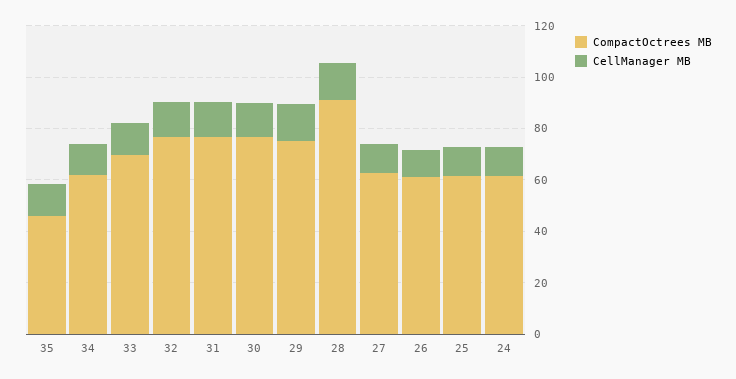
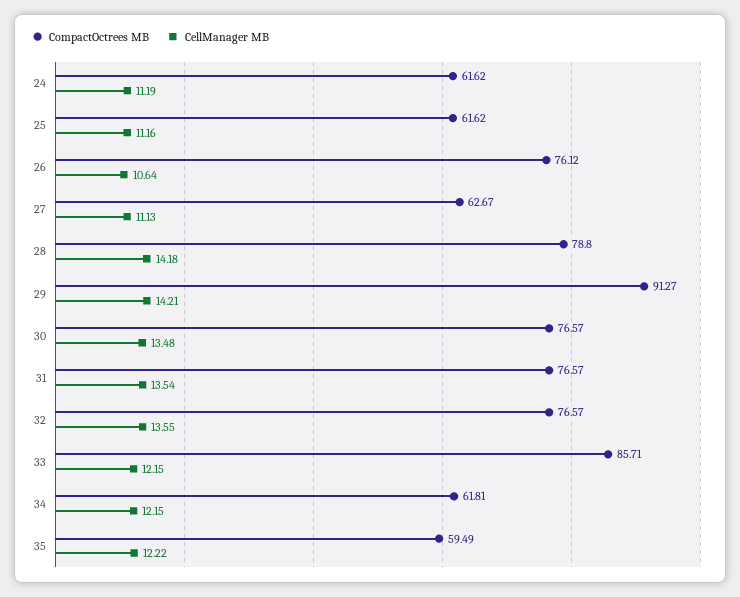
CompactOctrees MB, 35: 45 -> 59.49
CompactOctrees MB, 33: 70 -> 85.71
CompactOctrees MB, 29: 75 -> 91.27
CompactOctrees MB, 28: 90 -> 78.8
CompactOctrees MB, 26: 60 -> 76.12

